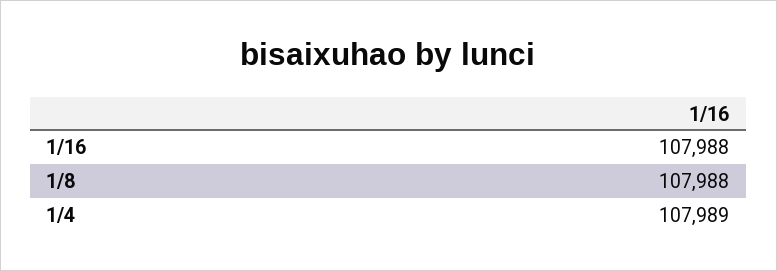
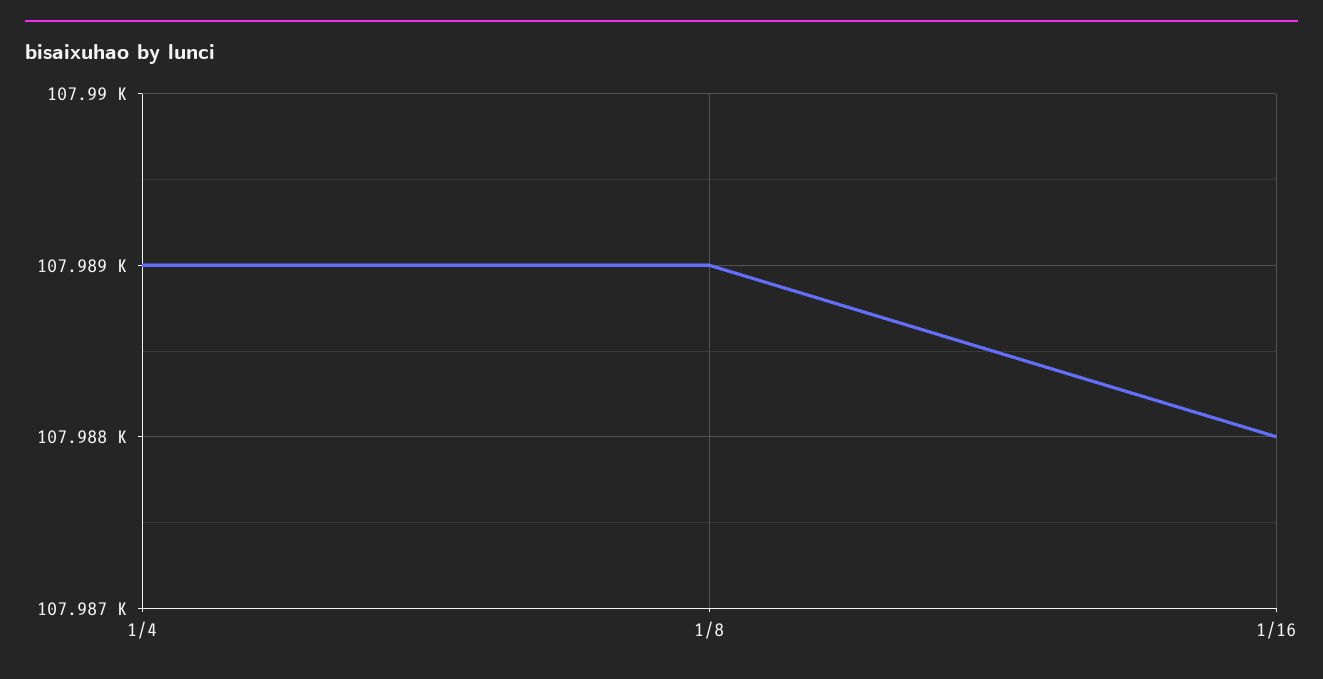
1/8: 107988 -> 107989

